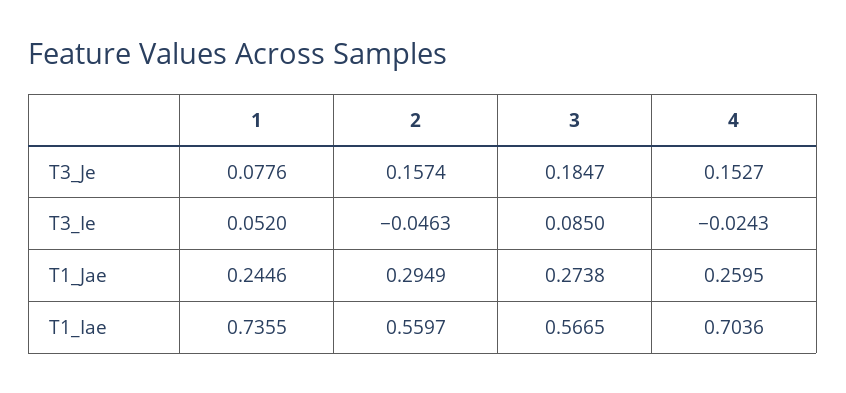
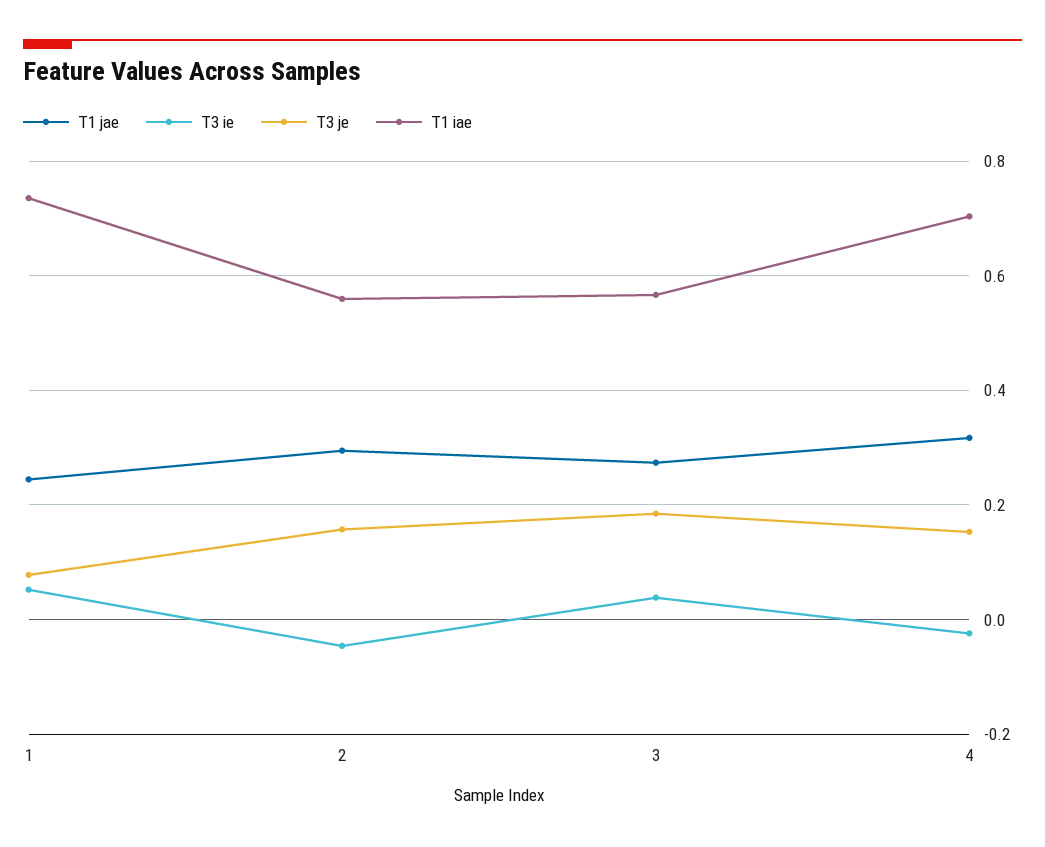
T3_Ie, 3: 0.085 -> 0.04
T1_Jae, 4: 0.2595 -> 0.32

